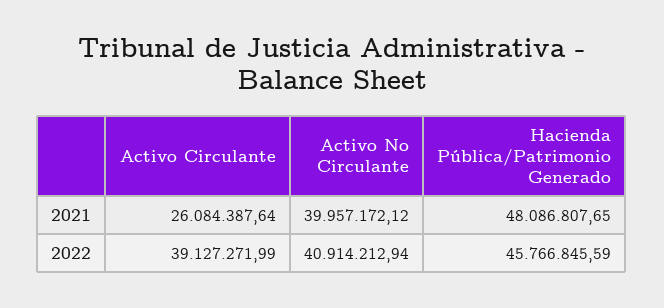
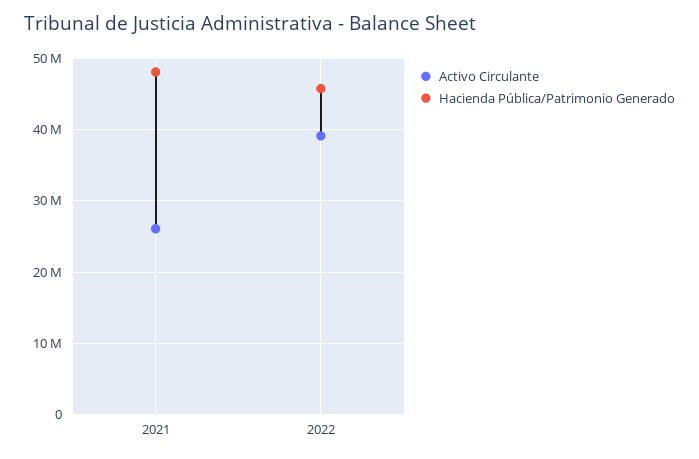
Activo No Circulante, 2021: 39957172.12 -> none
Activo No Circulante, 2022: 40914212.94 -> none

